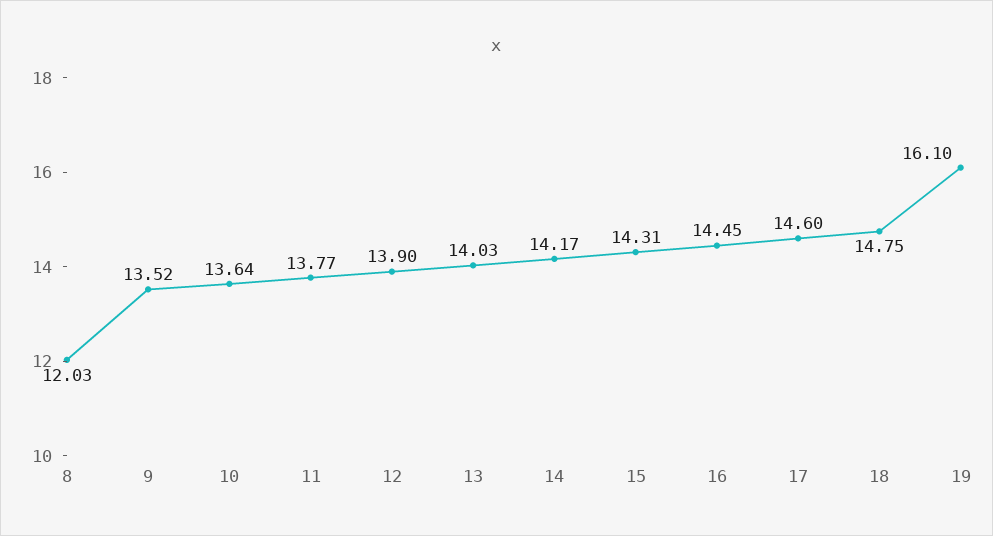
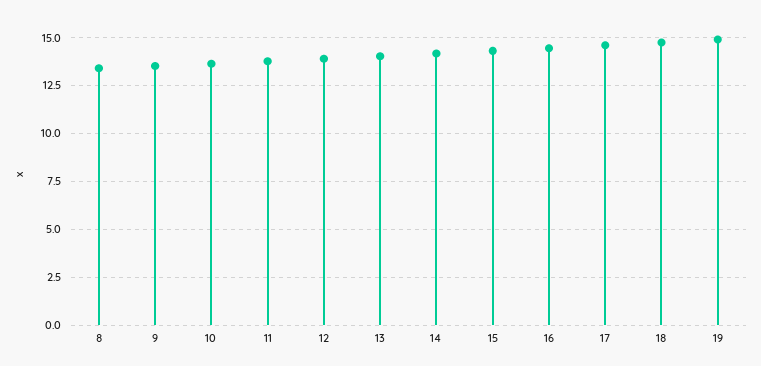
8: 12.03 -> 13.5
19: 16.1 -> 15

